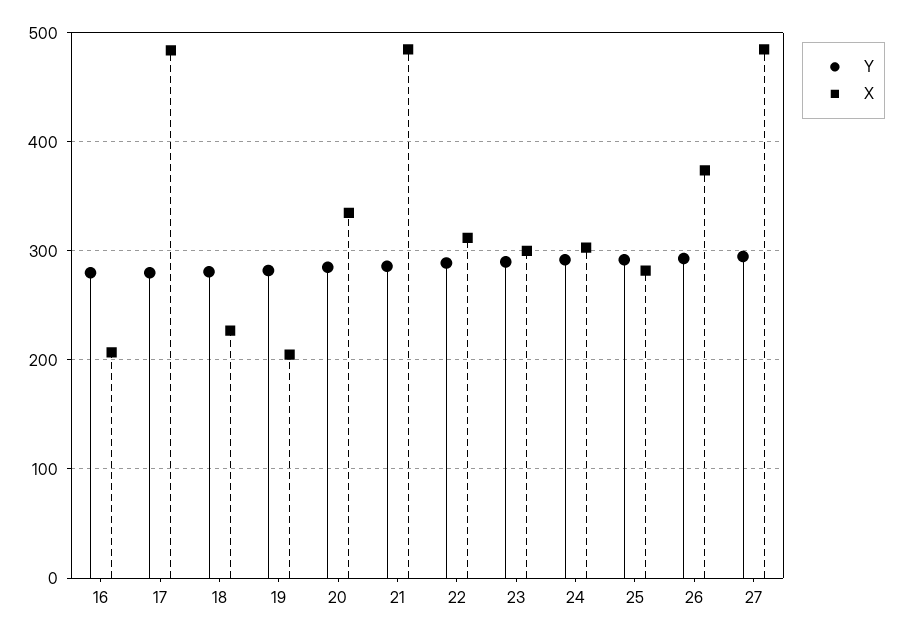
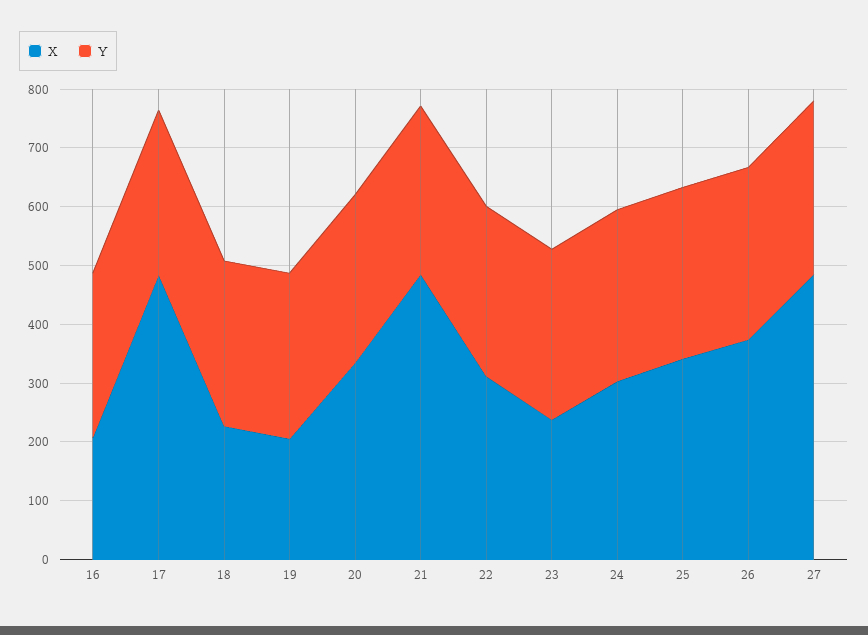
X, 23: 300 -> 240
X, 25: 280 -> 340

